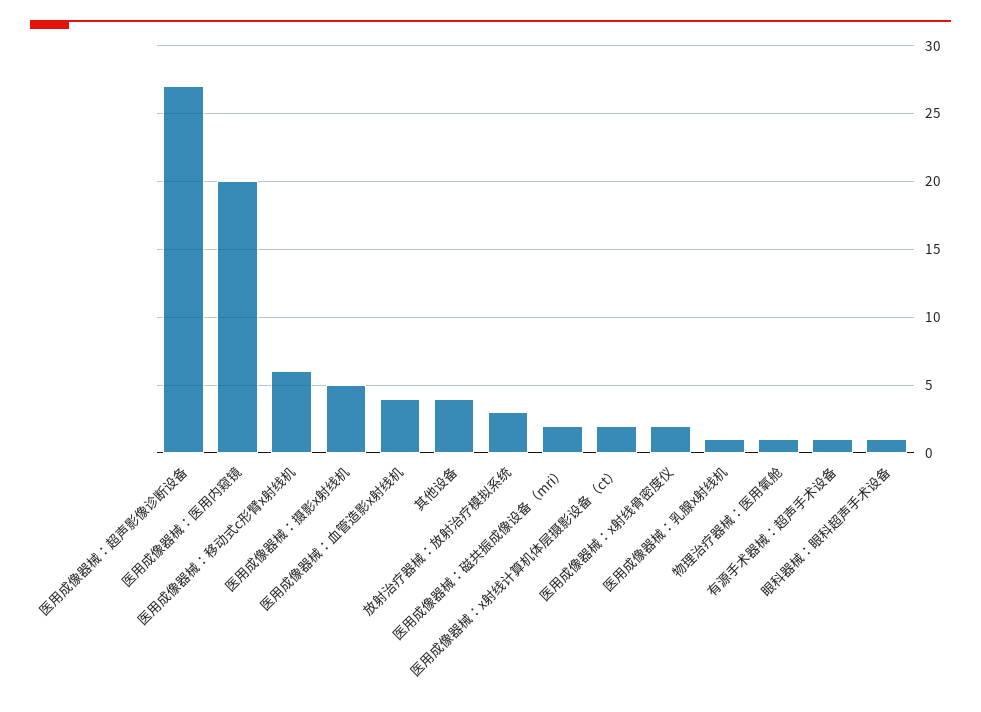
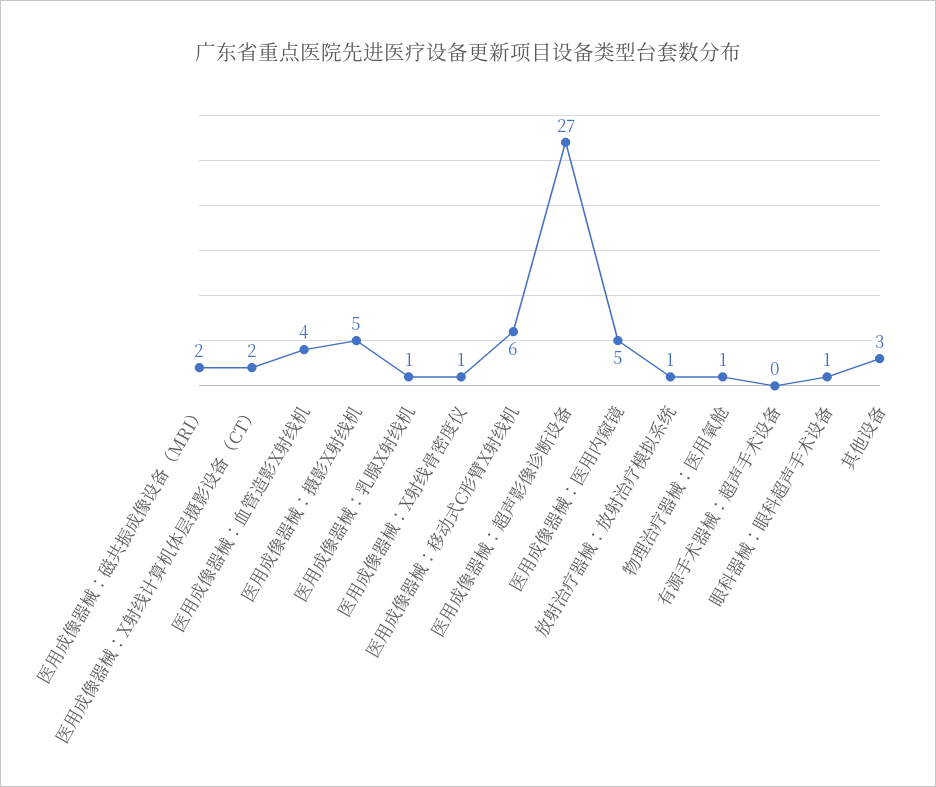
医用成像器械：医用内窥镜: 20 -> 5
其他设备: 4 -> 3
放射治疗器械：放射治疗模拟系统: 3 -> 1
医用成像器械：x射线骨密度仪: 2 -> 1
有源手术器械：超声手术设备: 1 -> 0

